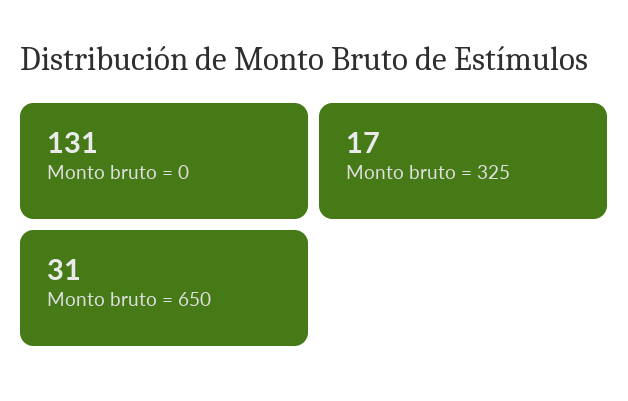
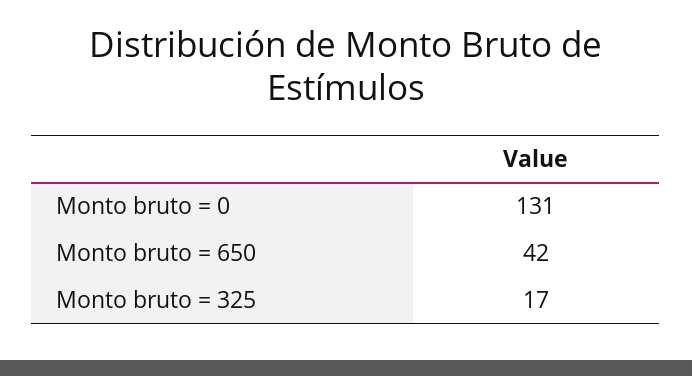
Monto bruto = 650: 31 -> 42

